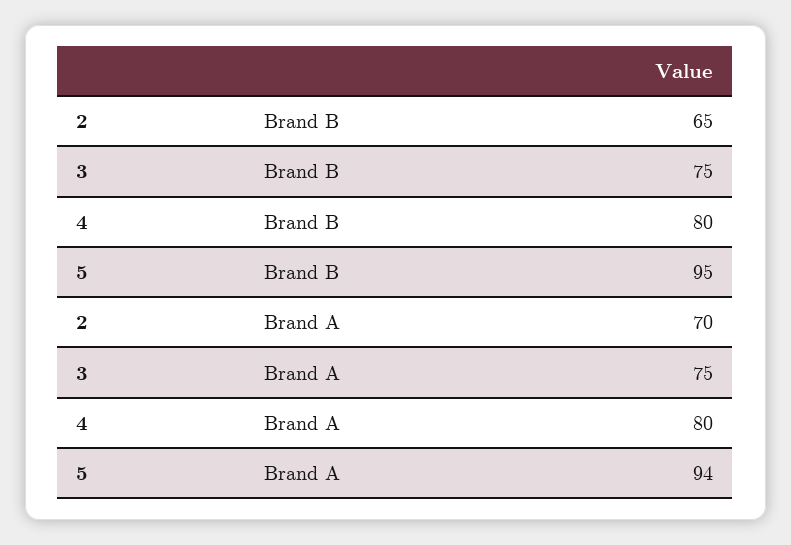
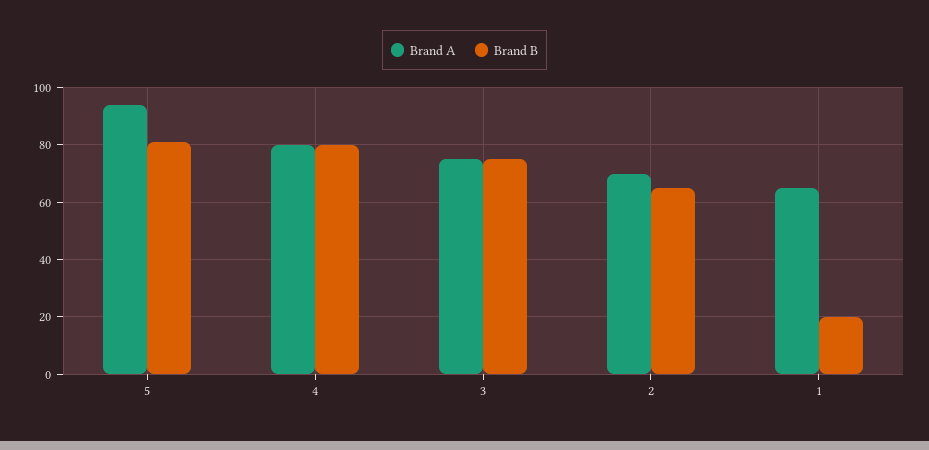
Brand B, 5: 95 -> 80
Brand A, 1: none -> 65
Brand B, 1: none -> 20

